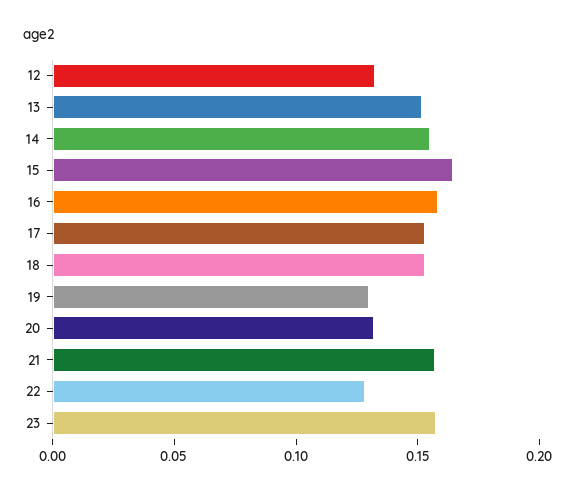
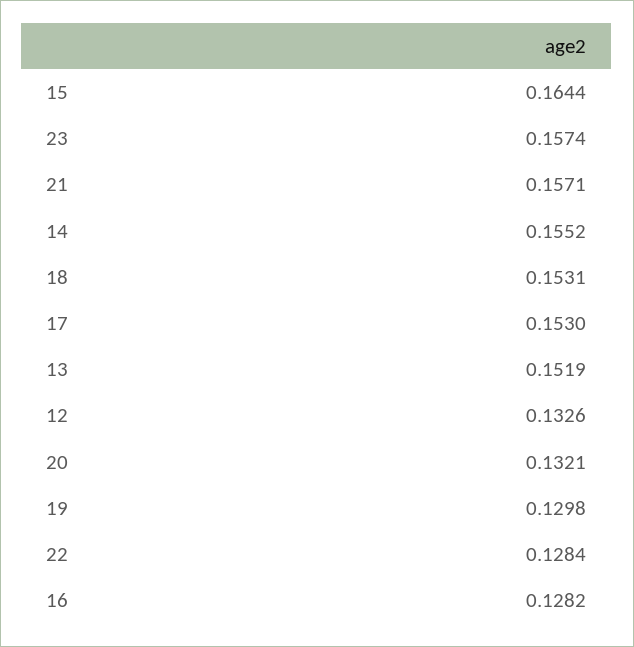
16: 0.16 -> 0.1282

